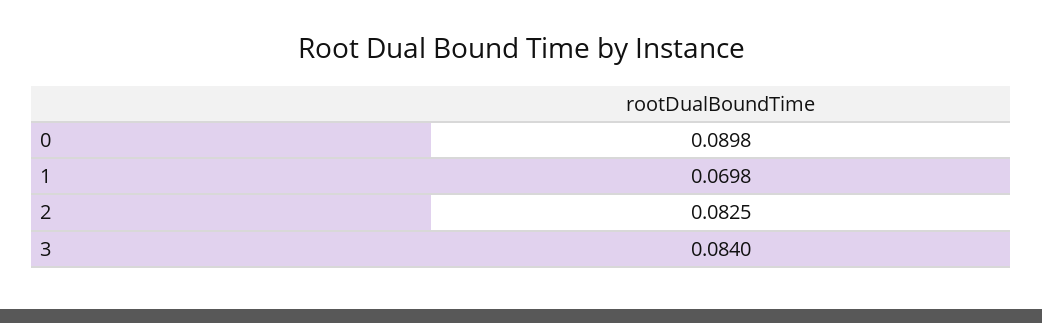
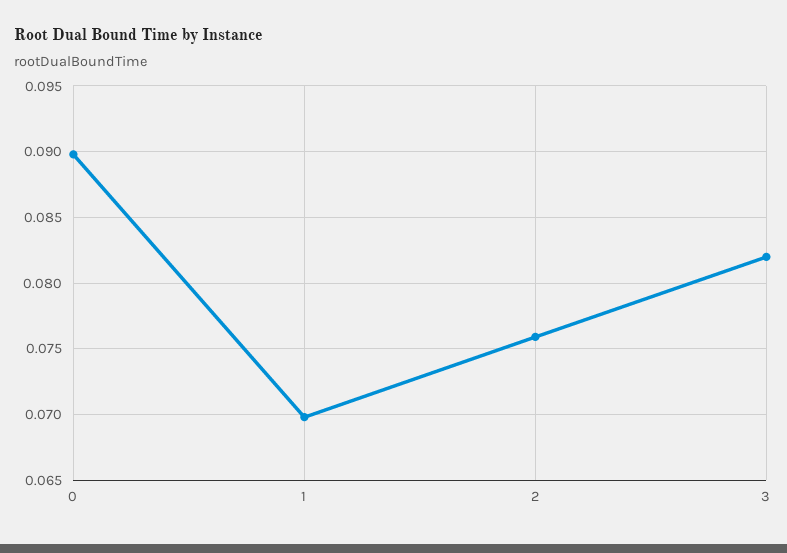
2: 0.0825 -> 0.076
3: 0.084 -> 0.082

